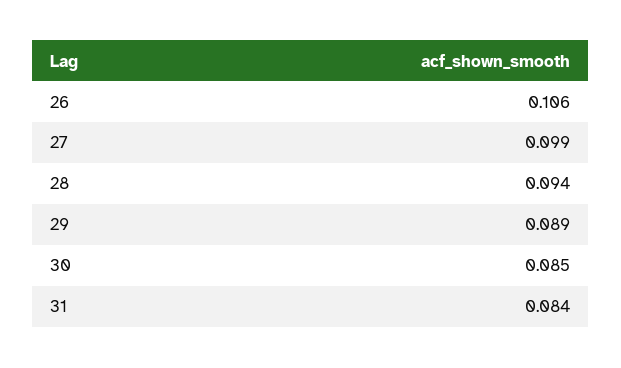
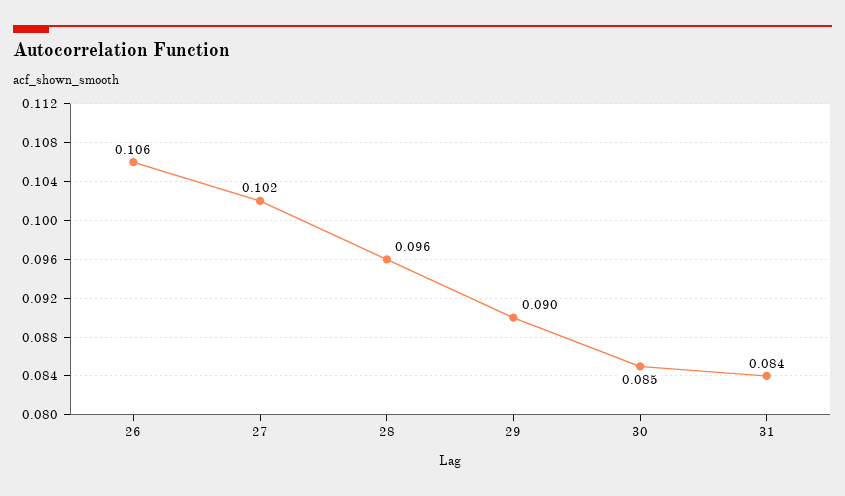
27: 0.099 -> 0.102
28: 0.094 -> 0.096
29: 0.089 -> 0.09

